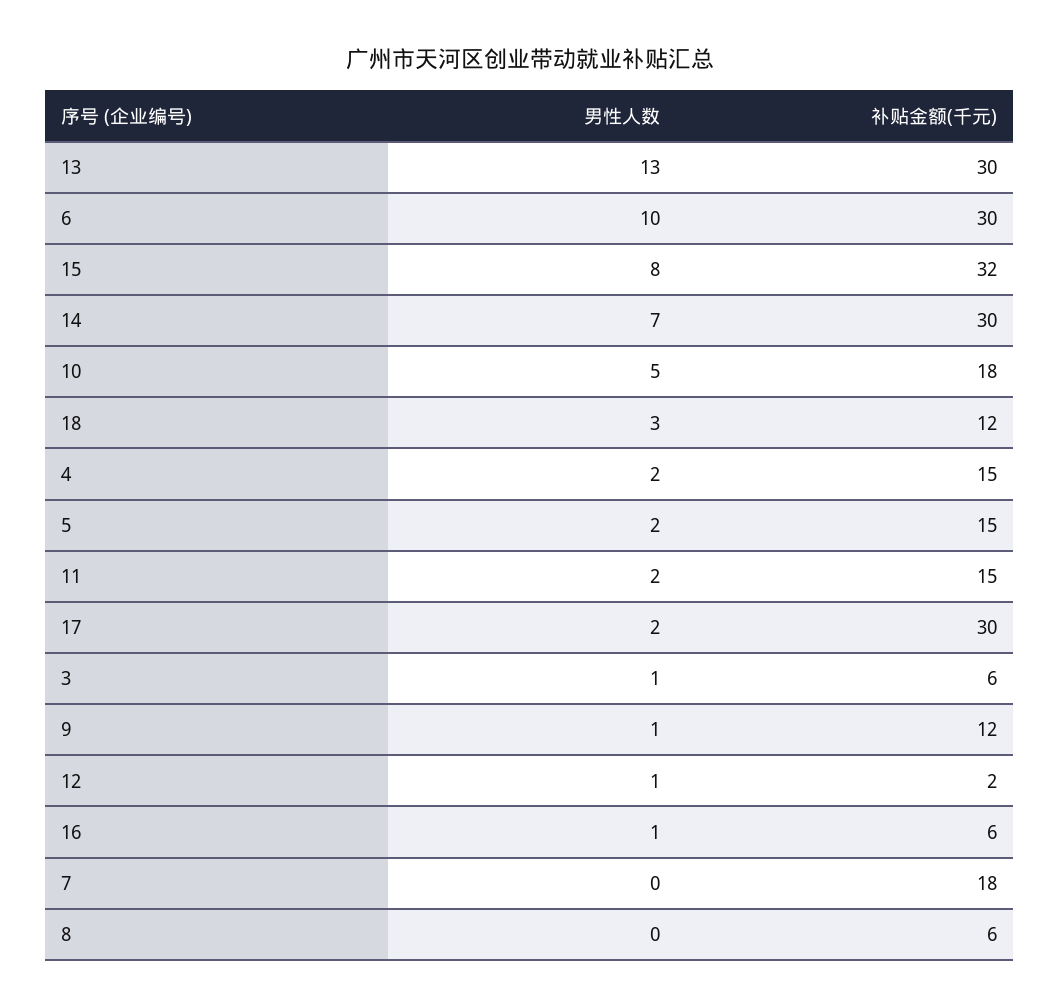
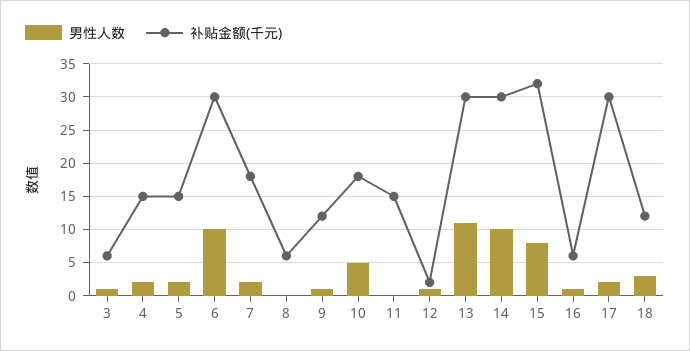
男性人数, 13: 13 -> 11
男性人数, 14: 7 -> 10
男性人数, 11: 2 -> 0
男性人数, 7: 0 -> 2

